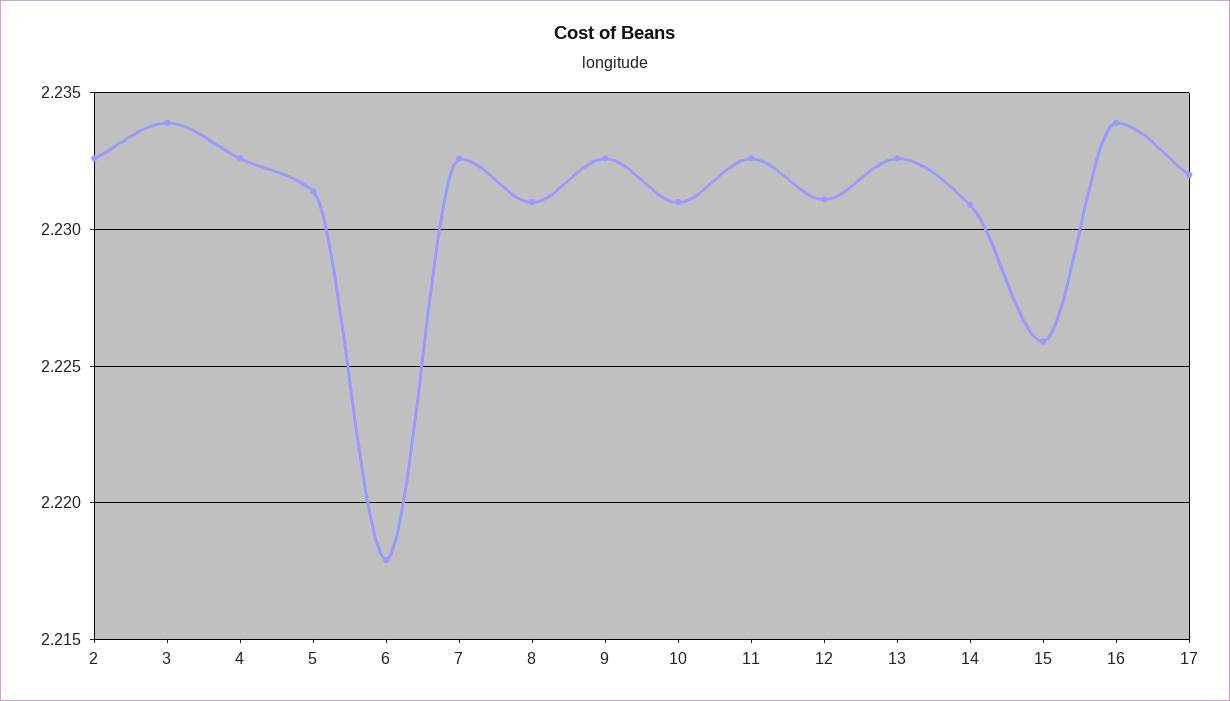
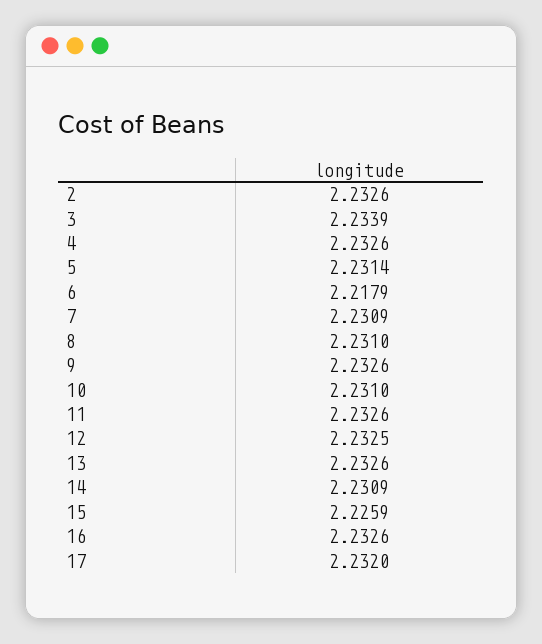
7: 2.2325 -> 2.2309
12: 2.231 -> 2.2325
16: 2.234 -> 2.2326

